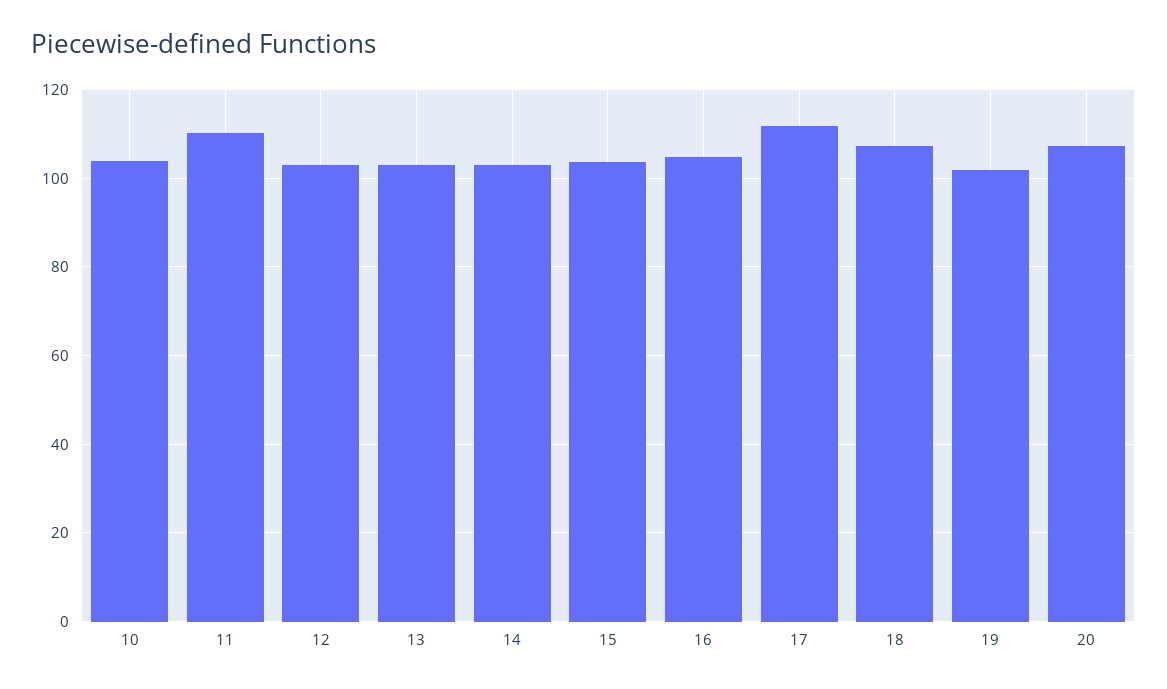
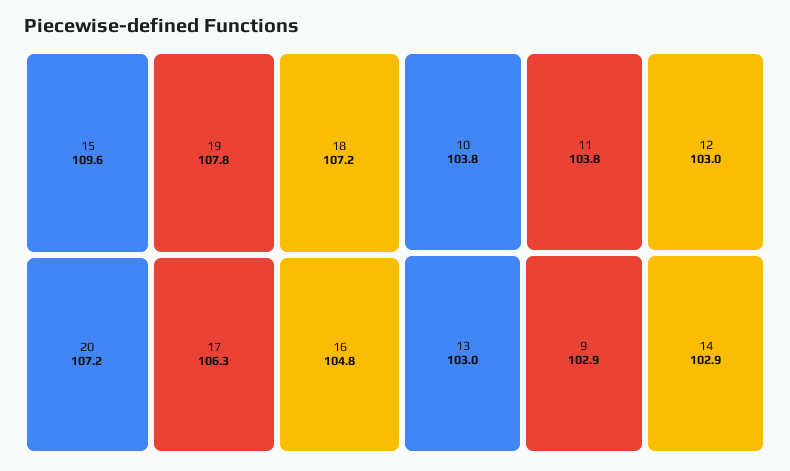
11: 110 -> 103.8
15: 104 -> 109.6
17: 112 -> 106.3
19: 102 -> 107.8
9: none -> 102.9

